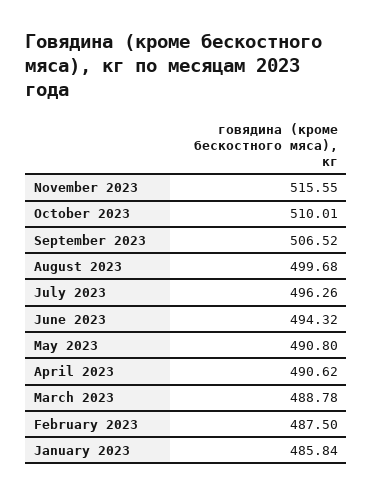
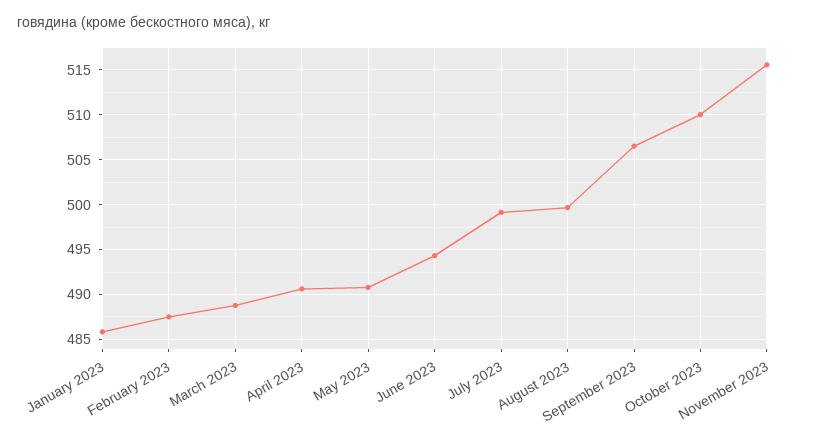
July 2023: 496.26 -> 499

